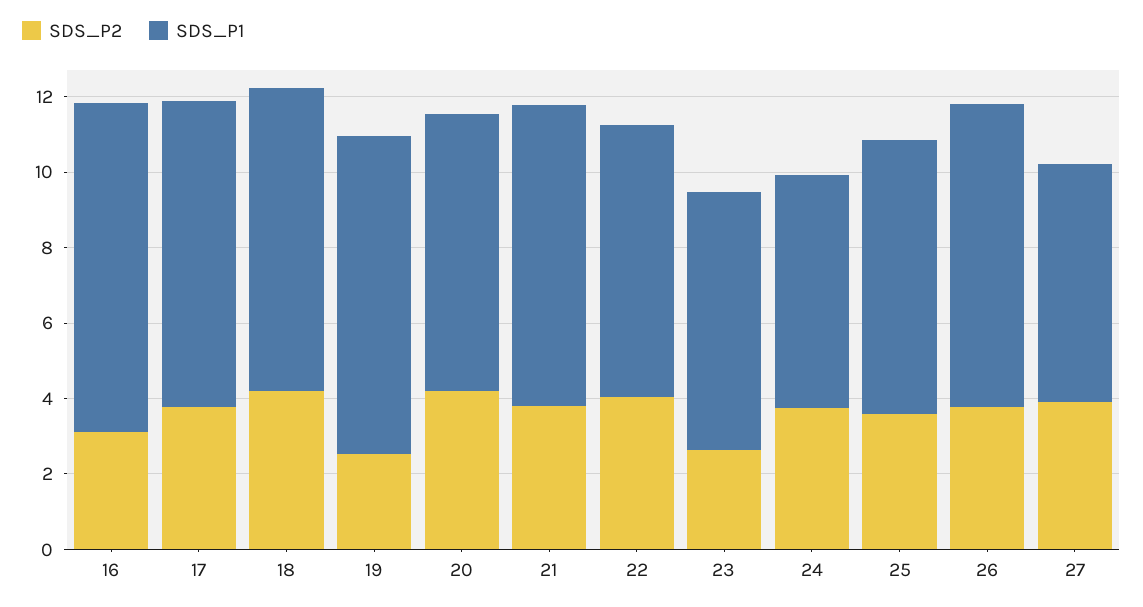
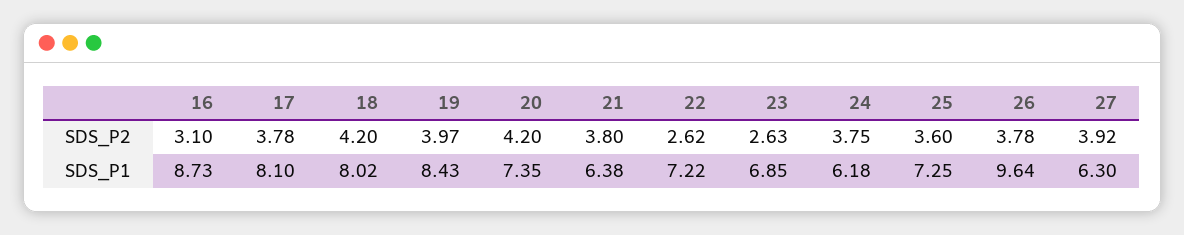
SDS_P2, 19: 2.5 -> 3.97
SDS_P1, 21: 8 -> 6.38
SDS_P2, 22: 4 -> 2.62
SDS_P1, 26: 8 -> 9.64

